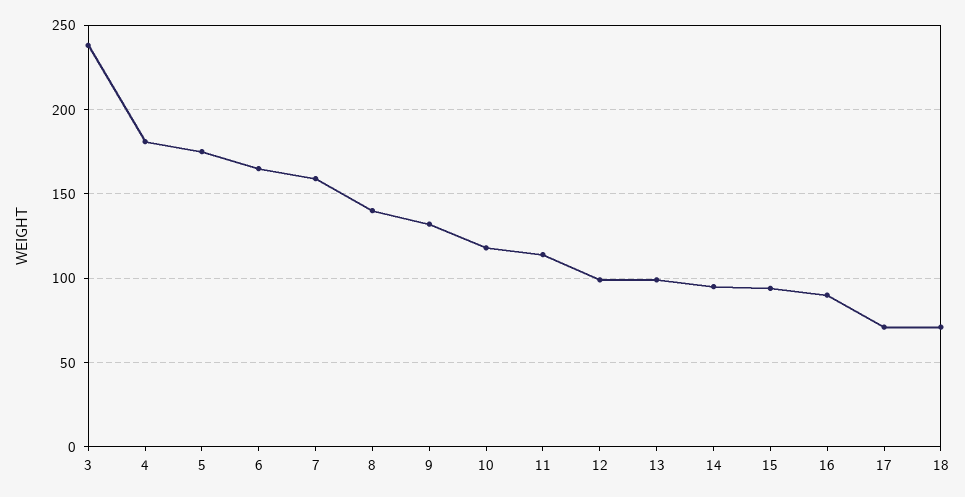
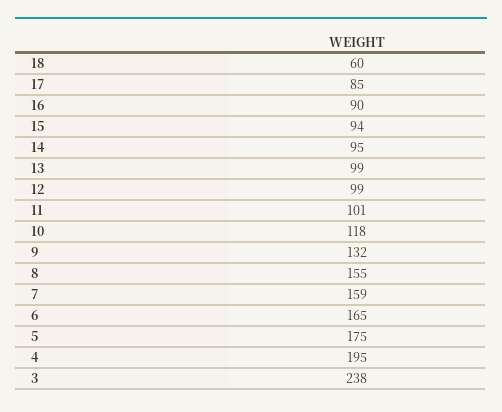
4: 180 -> 195
8: 140 -> 155
11: 115 -> 101
17: 70 -> 85
18: 70 -> 60

